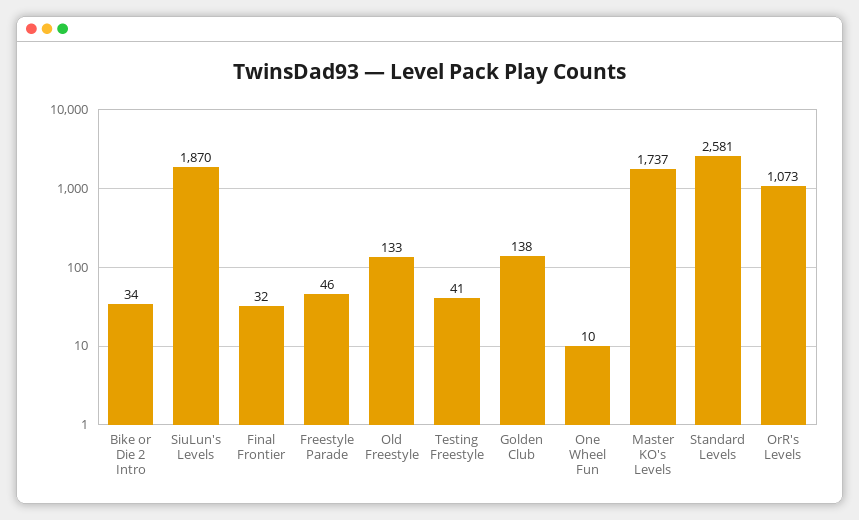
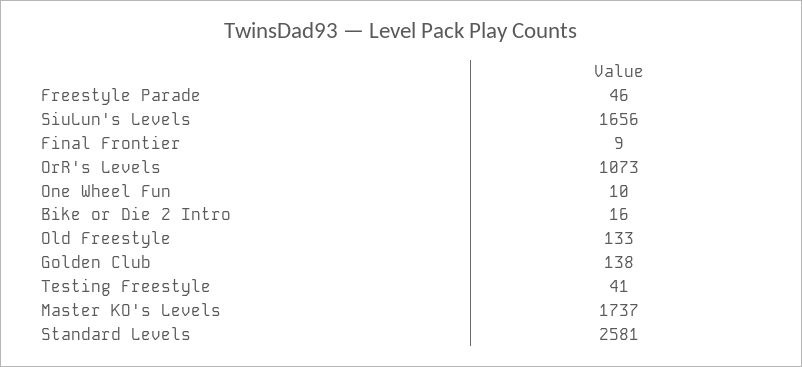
Bike or Die 2 Intro: 34 -> 16
SiuLun's Levels: 1870 -> 1656
Final Frontier: 32 -> 9

